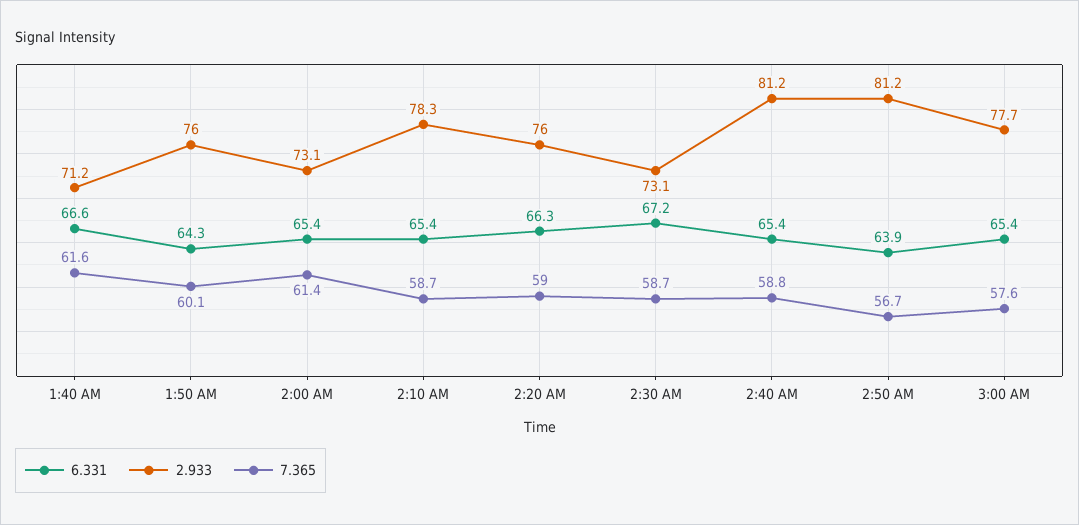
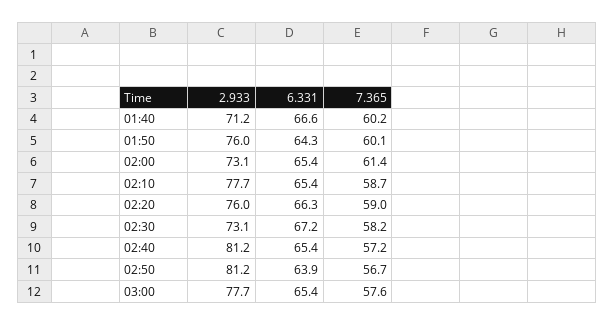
7.365, 1:40 AM: 61.6 -> 60.2
2.933, 2:10 AM: 78.3 -> 77.7
7.365, 2:30 AM: 58.7 -> 58.2
7.365, 2:40 AM: 58.8 -> 57.2

